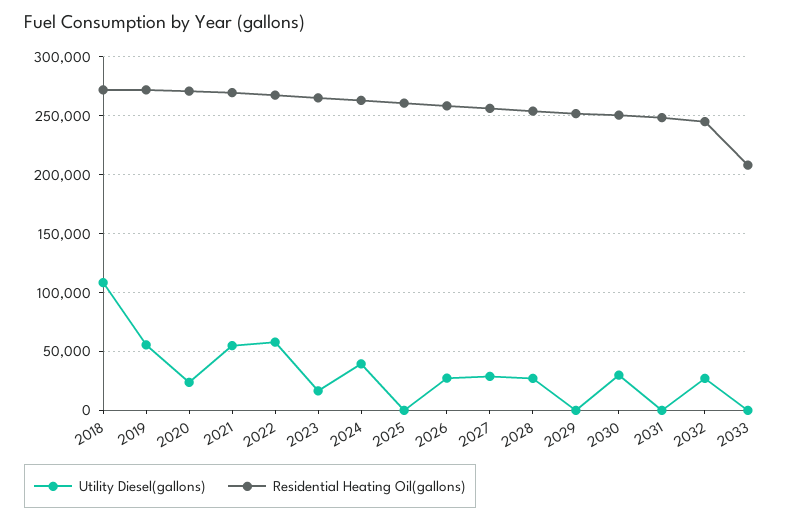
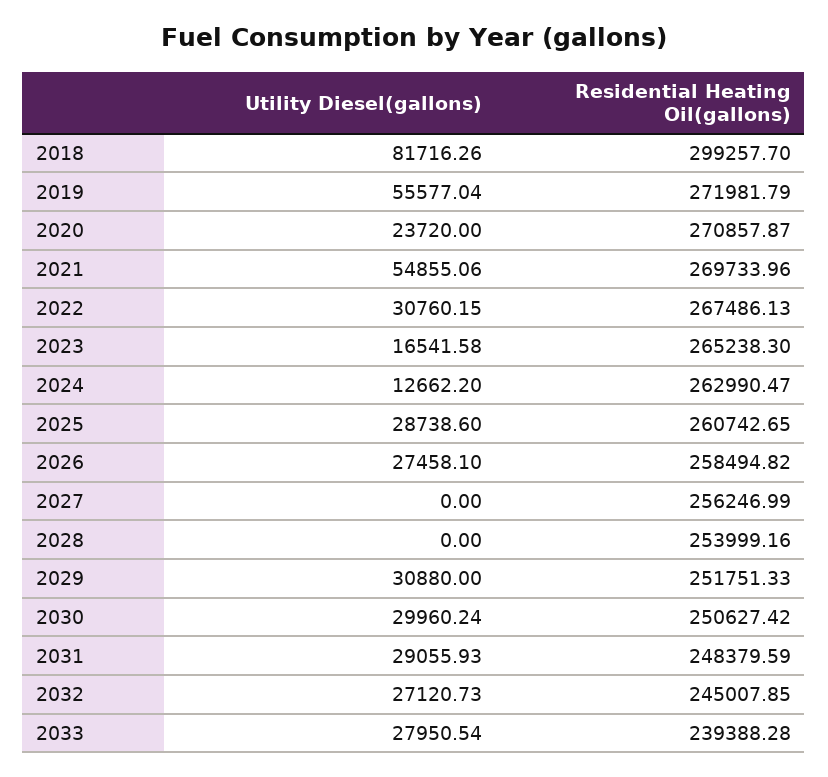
Utility Diesel(gallons), 2018: 110000 -> 81716.26
Residential Heating Oil(gallons), 2018: 270000 -> 299257.7
Utility Diesel(gallons), 2022: 60000 -> 30760.15
Utility Diesel(gallons), 2024: 40000 -> 12662.2
Utility Diesel(gallons), 2025: 0 -> 28738.6
Utility Diesel(gallons), 2027: 30000 -> 0
Utility Diesel(gallons), 2028: 30000 -> 0
Utility Diesel(gallons), 2029: 0 -> 30880
Utility Diesel(gallons), 2031: 0 -> 29055.93
Utility Diesel(gallons), 2033: 0 -> 27950.54
Residential Heating Oil(gallons), 2033: 210000 -> 239388.28

